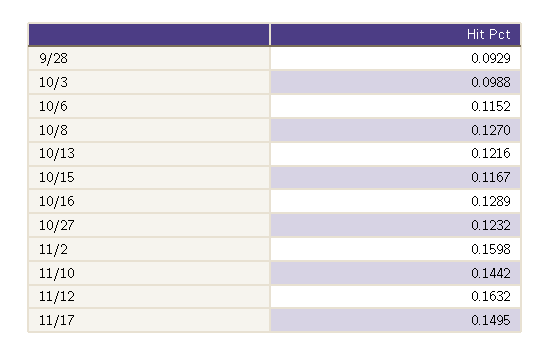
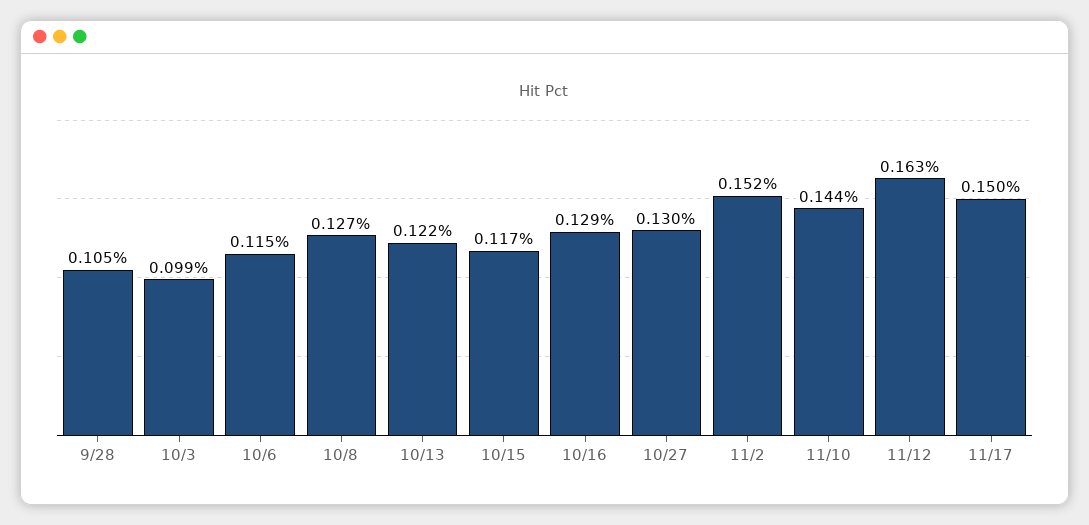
9/28: 0.0929 -> 0.105
10/27: 0.1232 -> 0.13
11/2: 0.1598 -> 0.152

